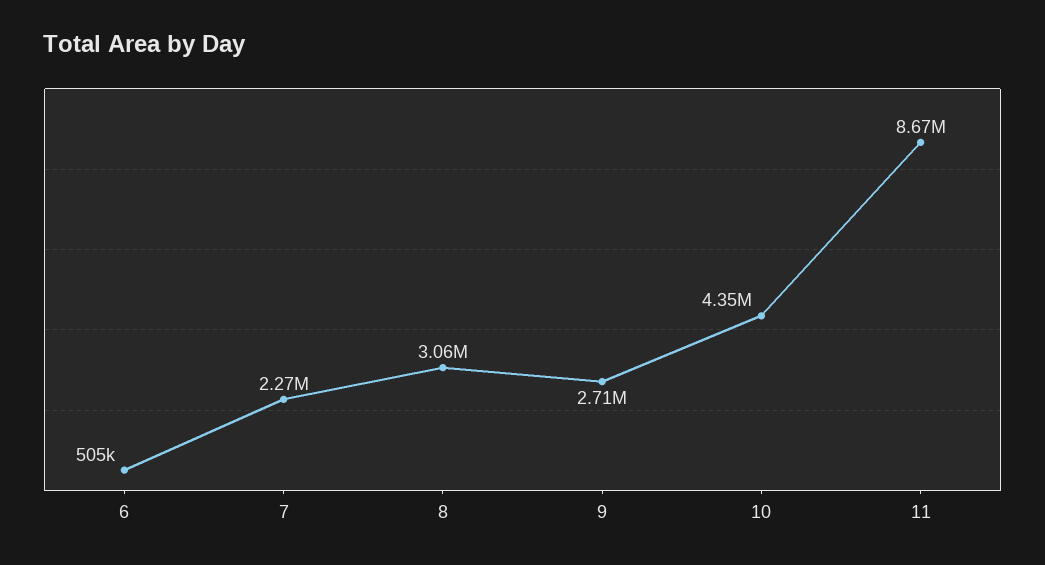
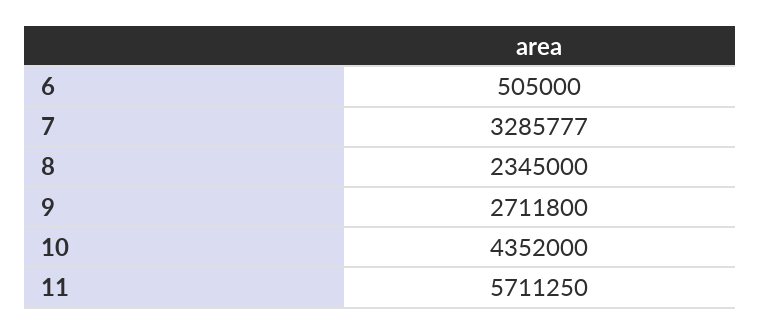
7: 2270000 -> 3285777
8: 3060000 -> 2345000
11: 8670000 -> 5711250

